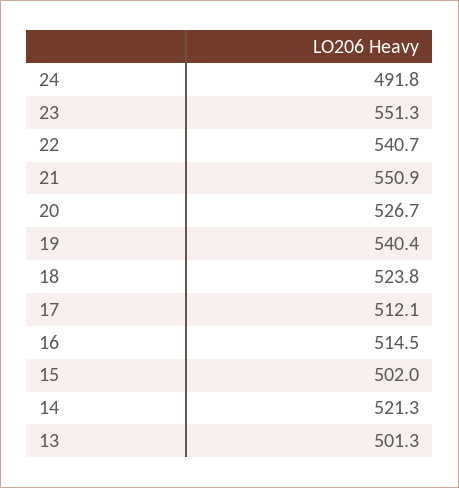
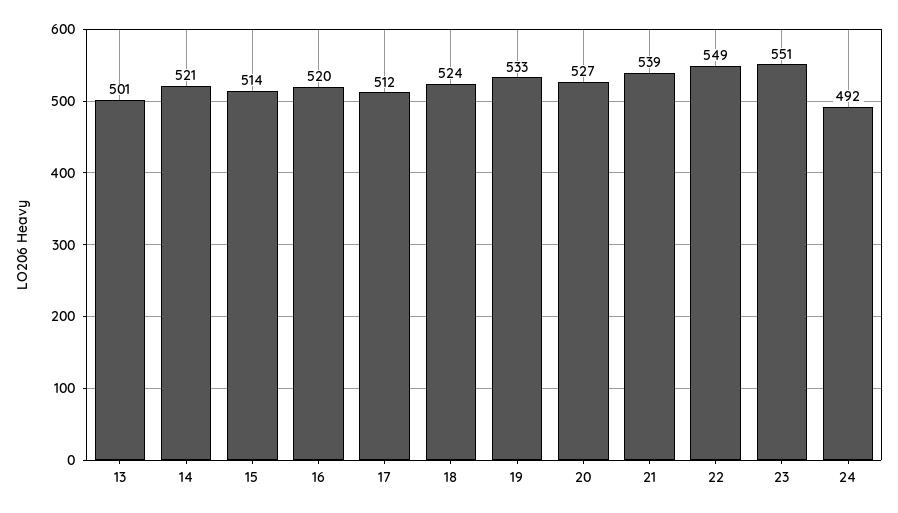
22: 540.7 -> 549
21: 550.9 -> 539
19: 540.4 -> 533
16: 514.5 -> 520
15: 502 -> 514

